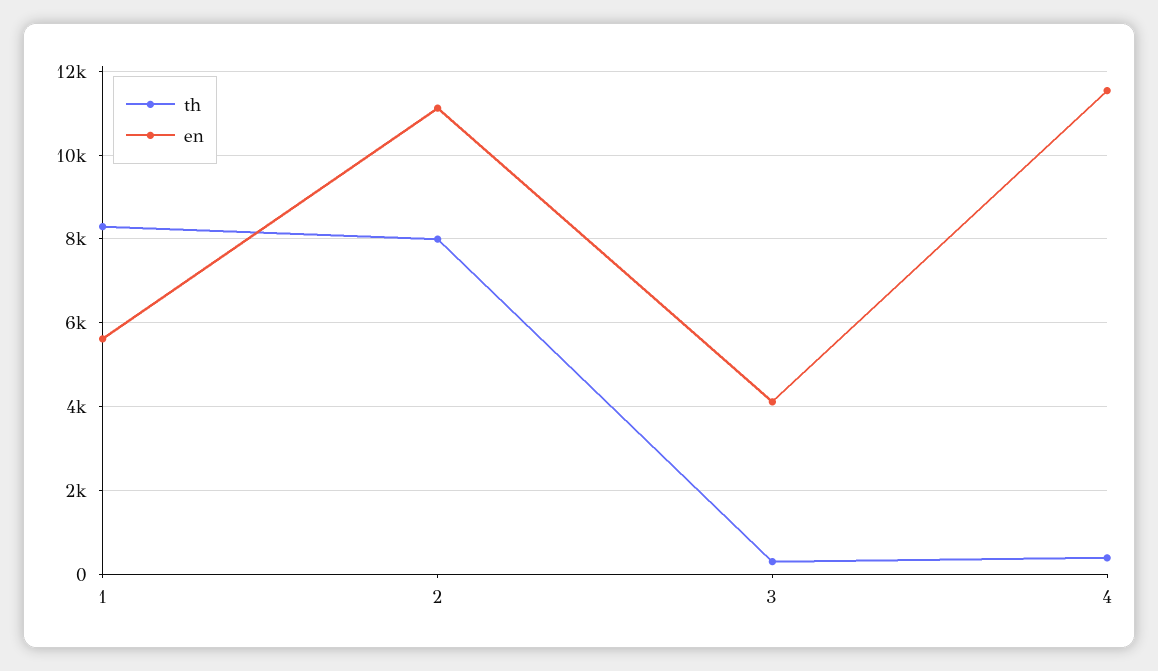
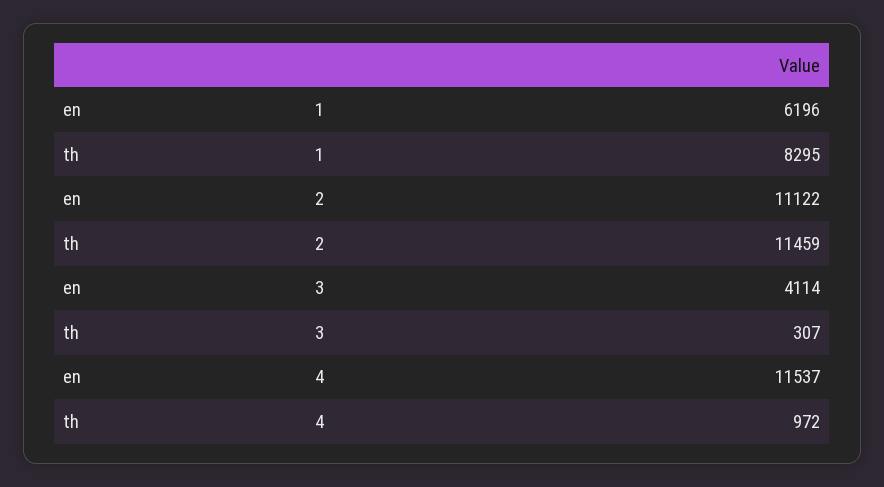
en, 1: 5600 -> 6196
th, 2: 8000 -> 11459
th, 4: 400 -> 972

